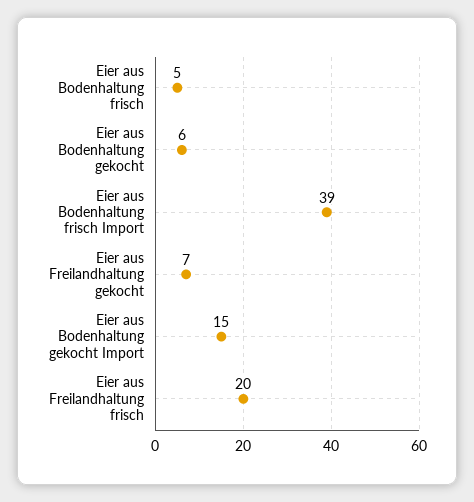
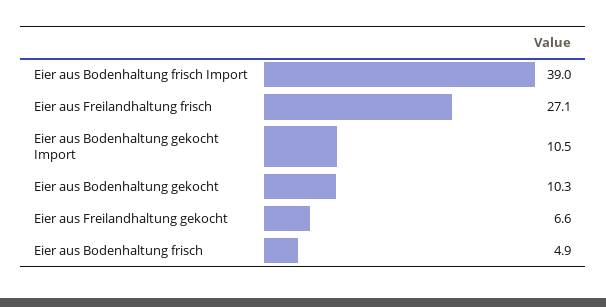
Eier aus Bodenhaltung gekocht: 6 -> 10.3
Eier aus Bodenhaltung gekocht Import: 15 -> 10.5
Eier aus Freilandhaltung frisch: 20 -> 27.1

